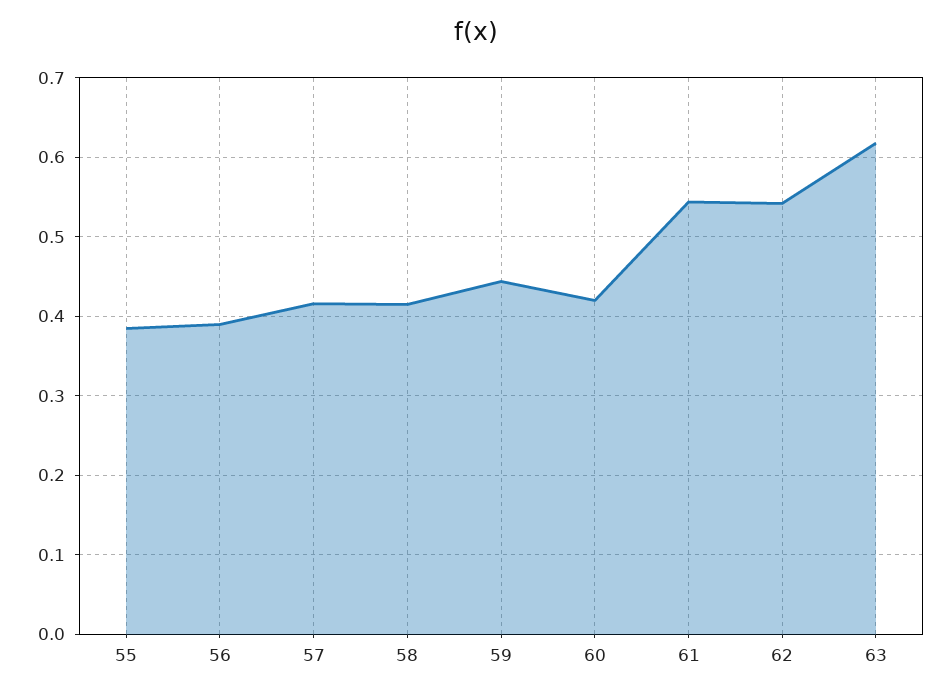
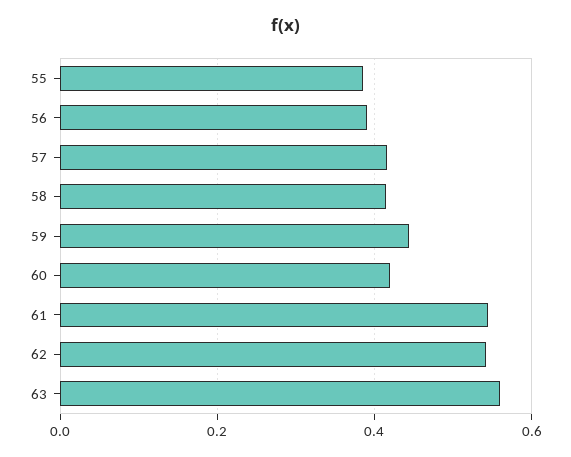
63: 0.62 -> 0.56

